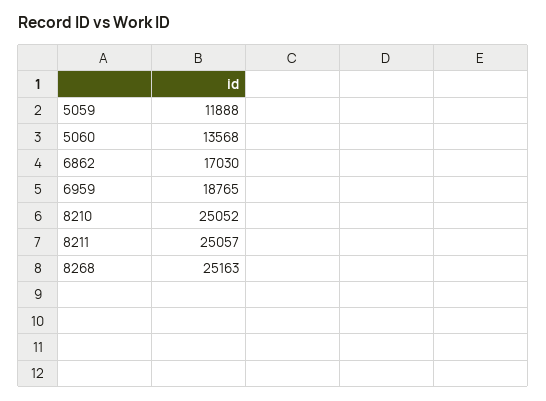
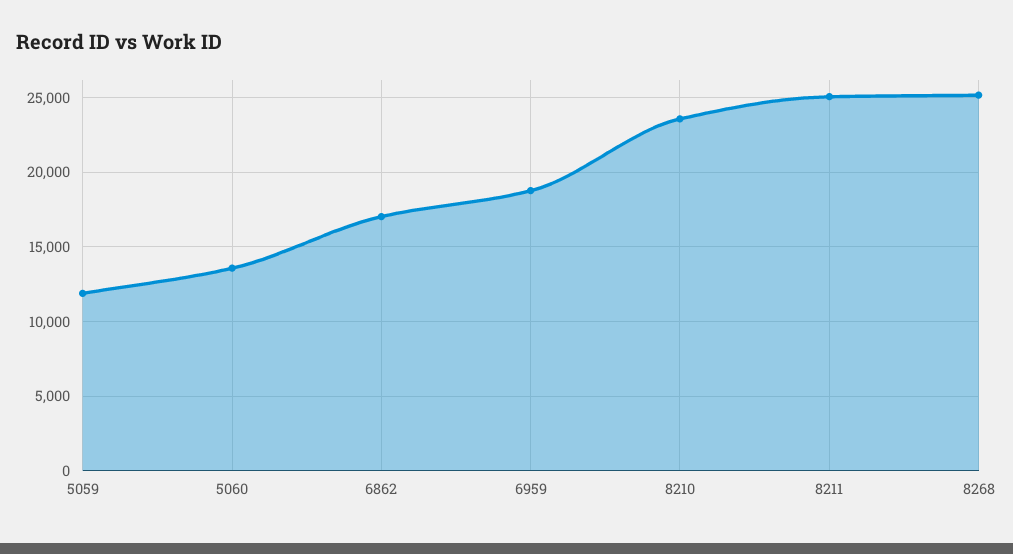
8210: 25052 -> 23500

